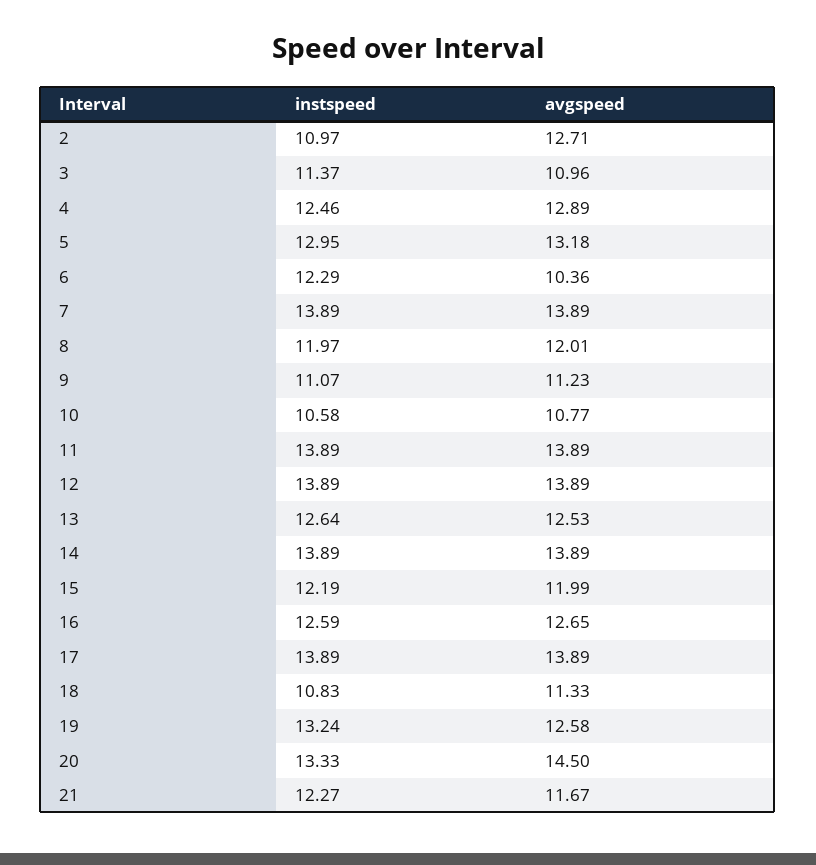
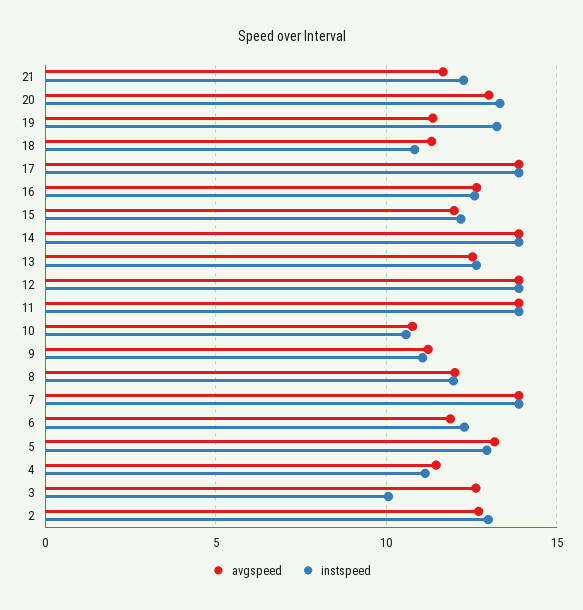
instspeed, 2: 10.97 -> 13
instspeed, 3: 11.37 -> 10
avgspeed, 3: 10.96 -> 12.5
instspeed, 4: 12.46 -> 11
avgspeed, 4: 12.89 -> 11.5
avgspeed, 6: 10.36 -> 12
avgspeed, 19: 12.58 -> 11.5
avgspeed, 20: 14.5 -> 13

